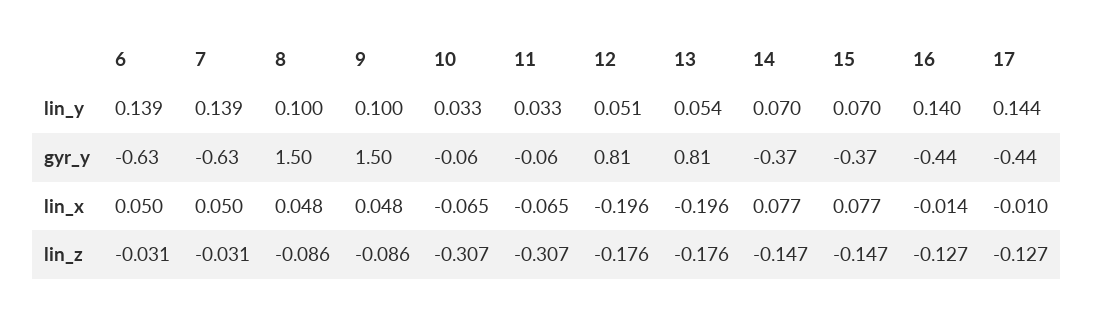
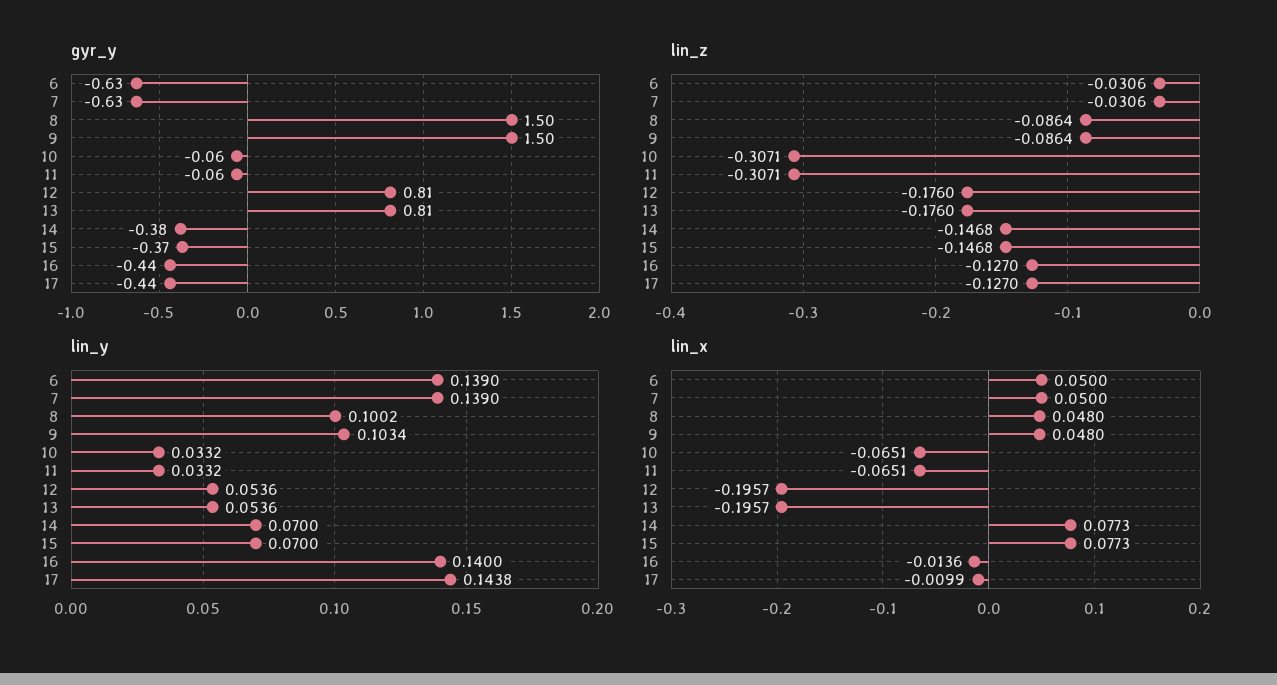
lin_y, 9: 0.1 -> 0.1034
lin_y, 12: 0.051 -> 0.0536
gyr_y, 14: -0.37 -> -0.38

